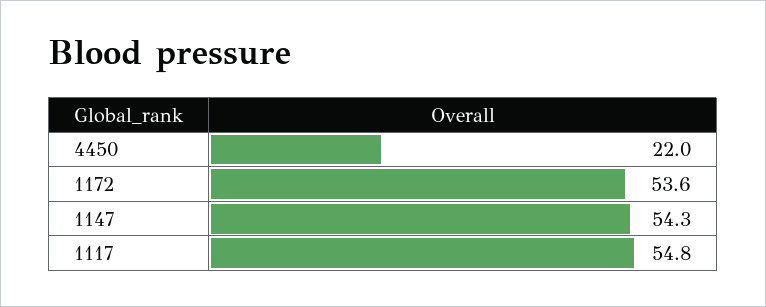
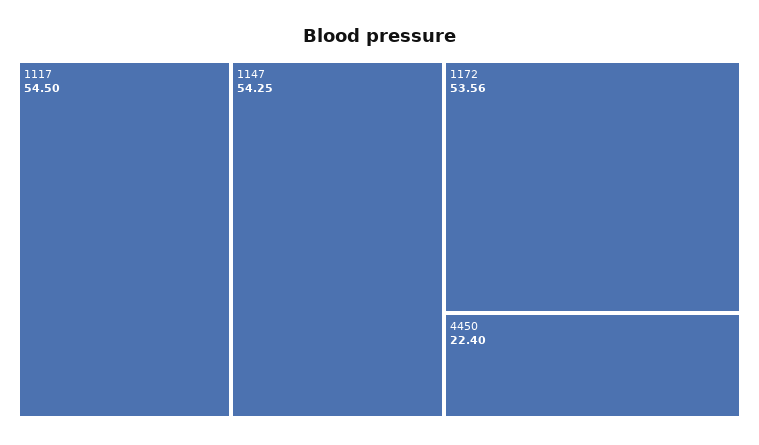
4450: 22 -> 22.4
1117: 54.8 -> 54.5

